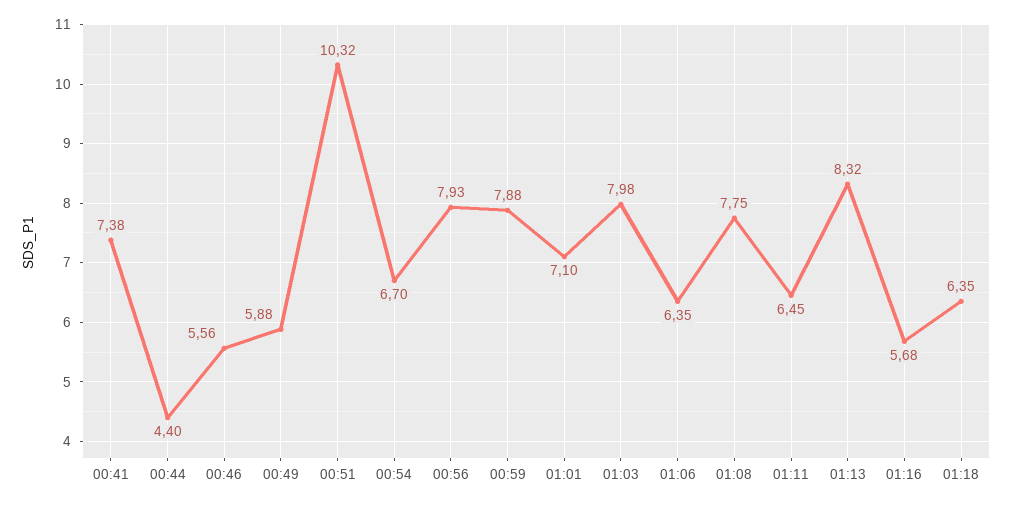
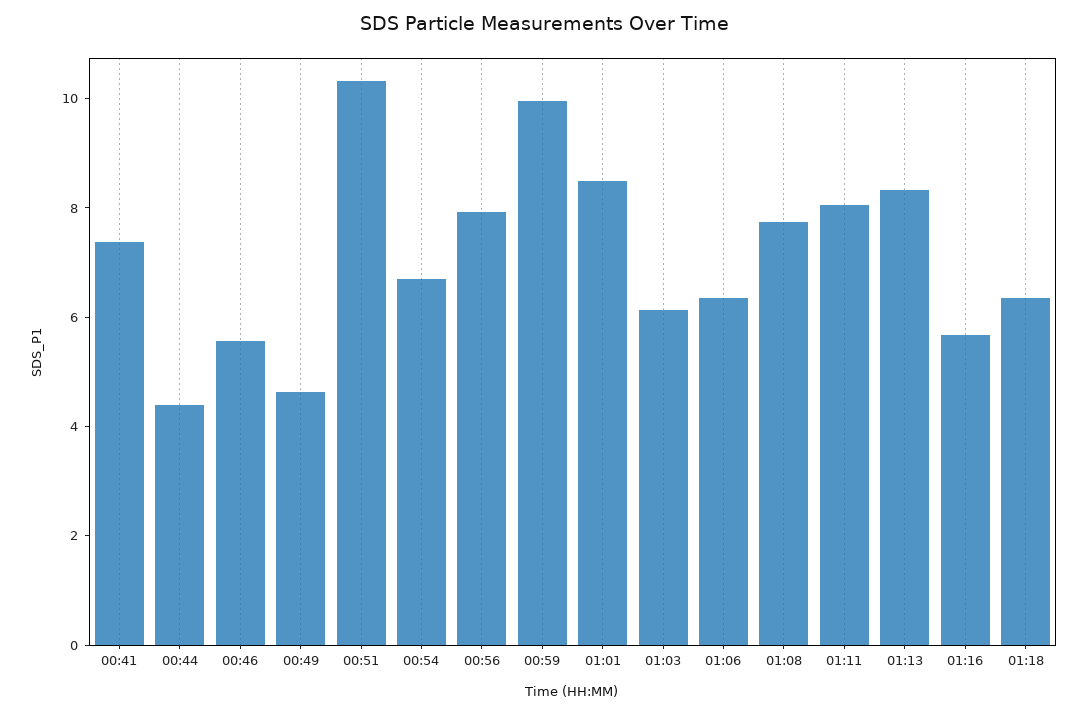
00:49: 5.88 -> 4.5
00:59: 7.88 -> 10
01:01: 7.1 -> 8.5
01:03: 7.98 -> 6
01:11: 6.45 -> 8

